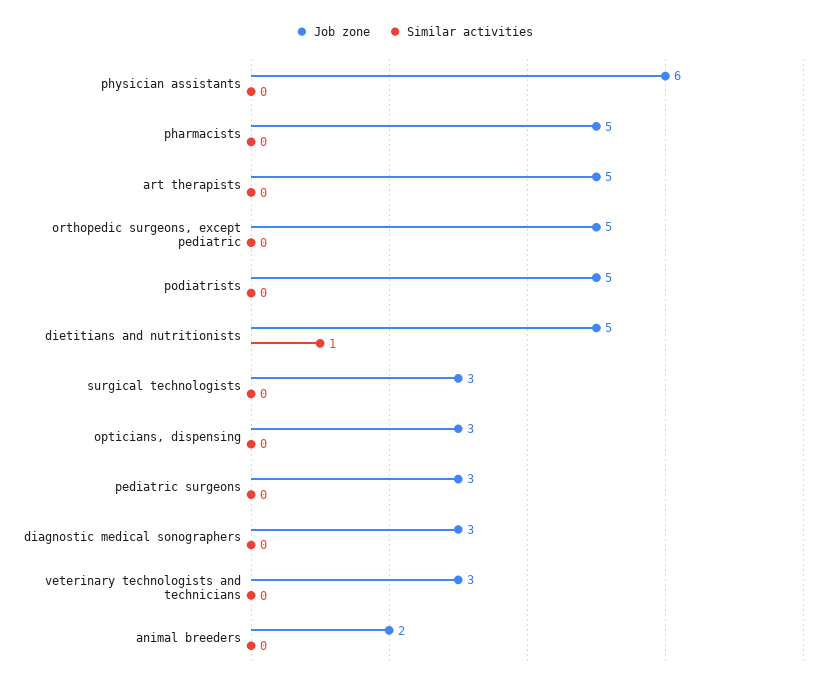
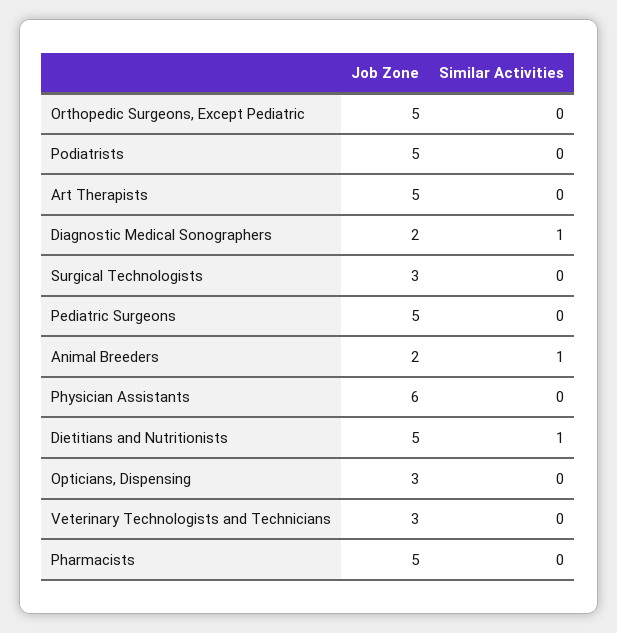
Job zone, pediatric surgeons: 3 -> 5
Job zone, diagnostic medical sonographers: 3 -> 2
Similar activities, diagnostic medical sonographers: 0 -> 1
Similar activities, animal breeders: 0 -> 1

